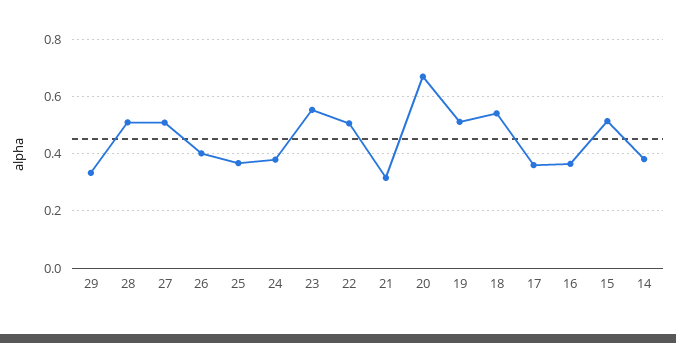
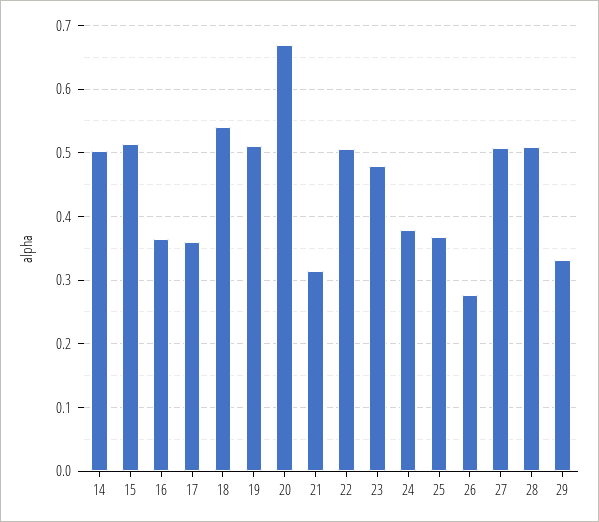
26: 0.4 -> 0.28
23: 0.55 -> 0.48
14: 0.375 -> 0.5

